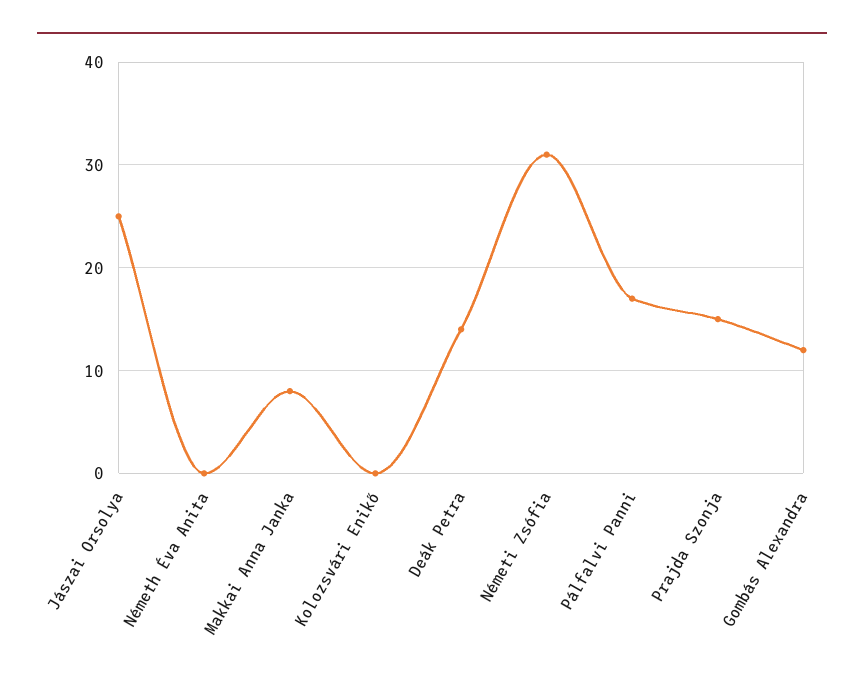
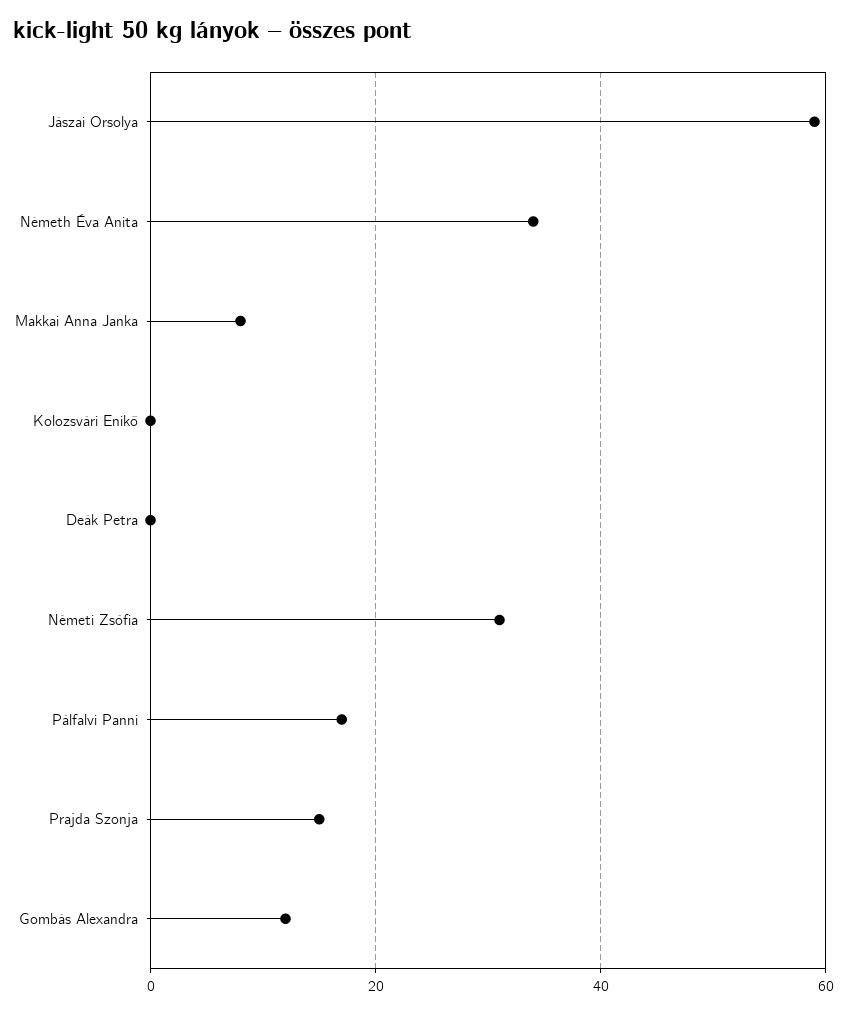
Jászai Orsolya: 25 -> 60
Németh Éva Anita: 0 -> 35
Deák Petra: 14 -> 0

